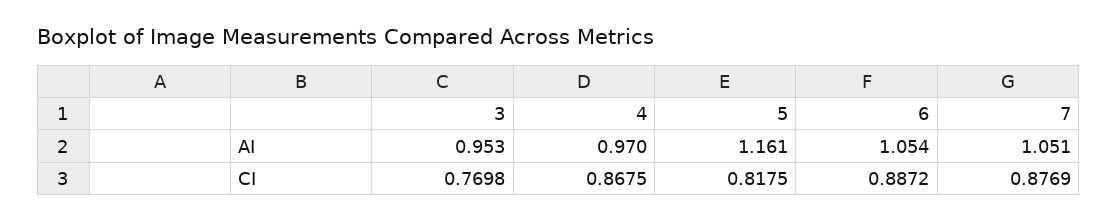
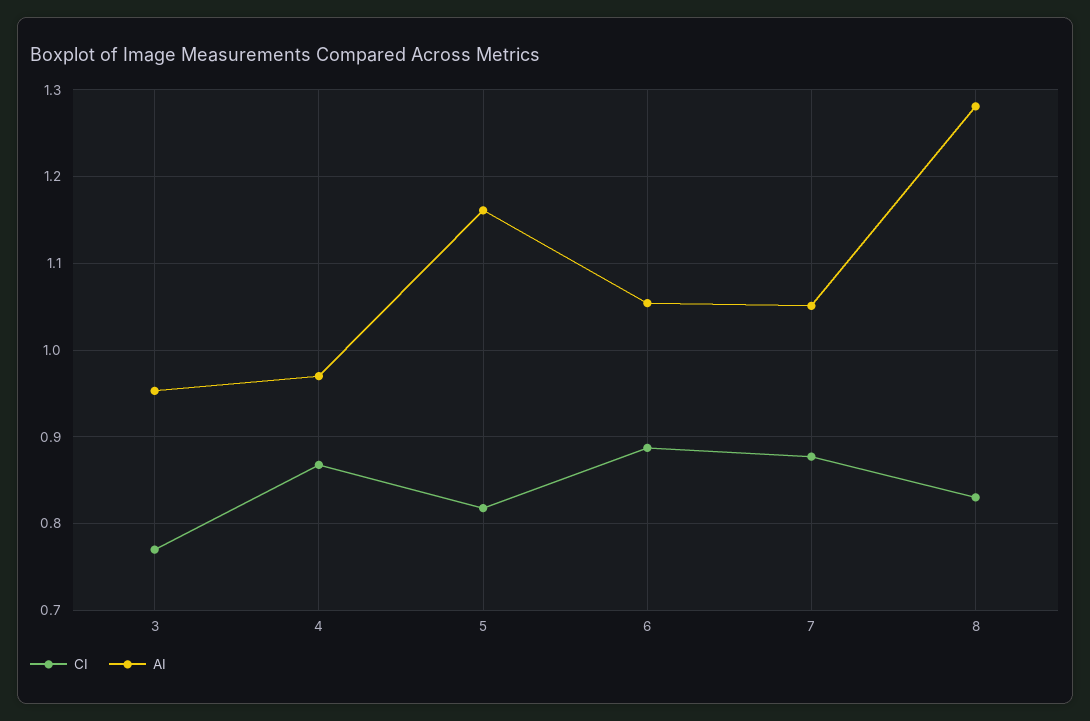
CI, 8: none -> 0.83
AI, 8: none -> 1.28

